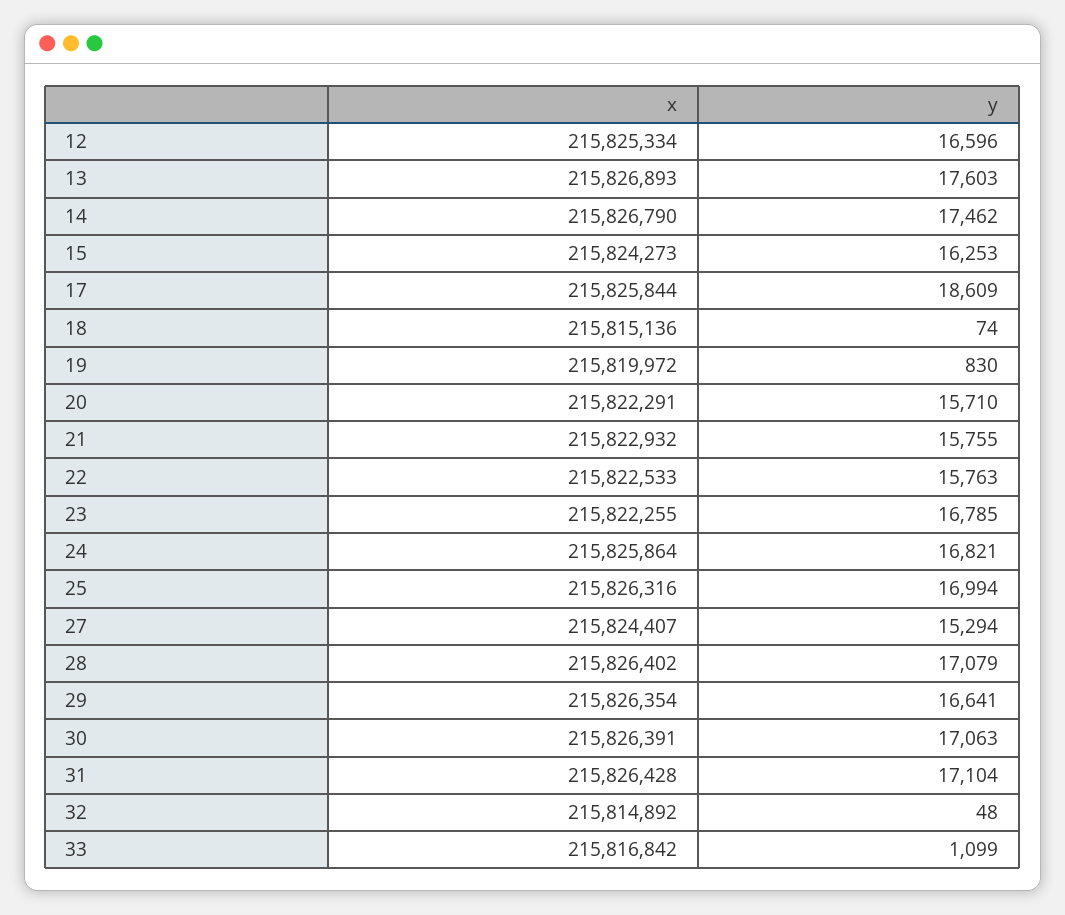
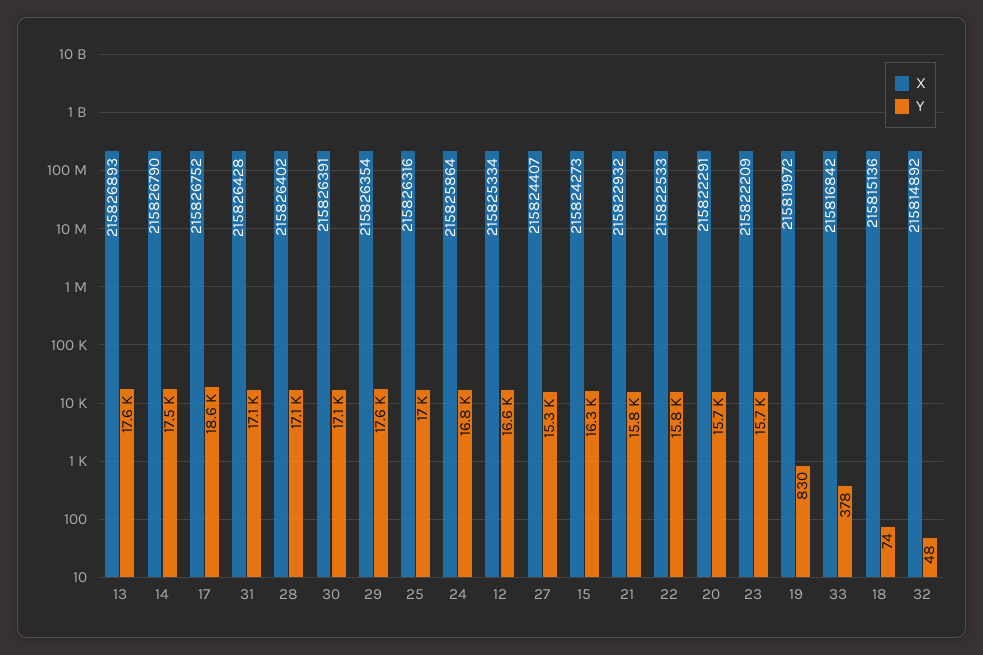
x, 17: 215825844 -> 215826752
x, 23: 215822255 -> 215822209
y, 23: 16785 -> 15700
y, 29: 16641 -> 17600
y, 33: 1099 -> 378

